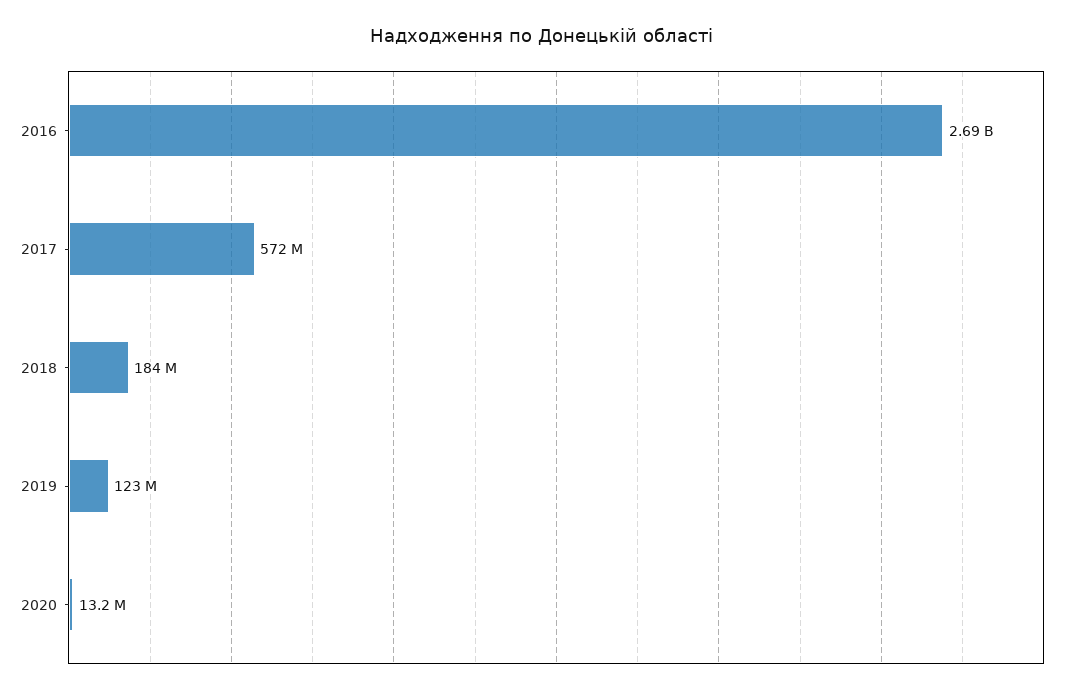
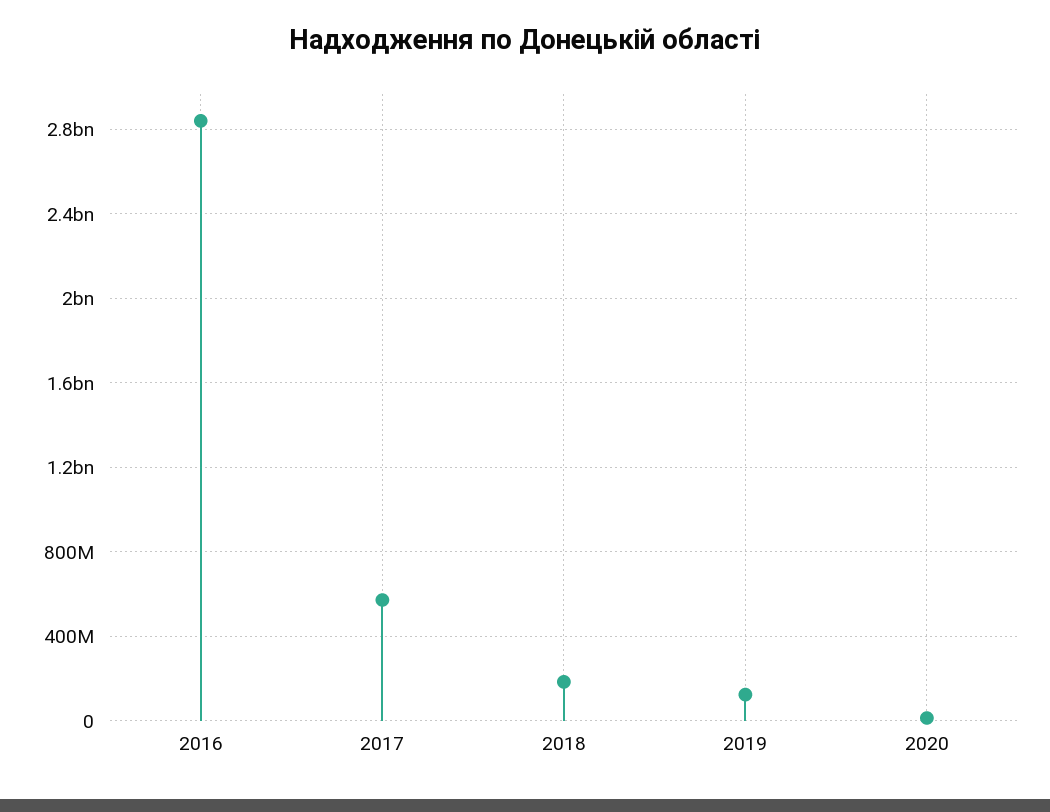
2016: 2690000000 -> 2850000000

